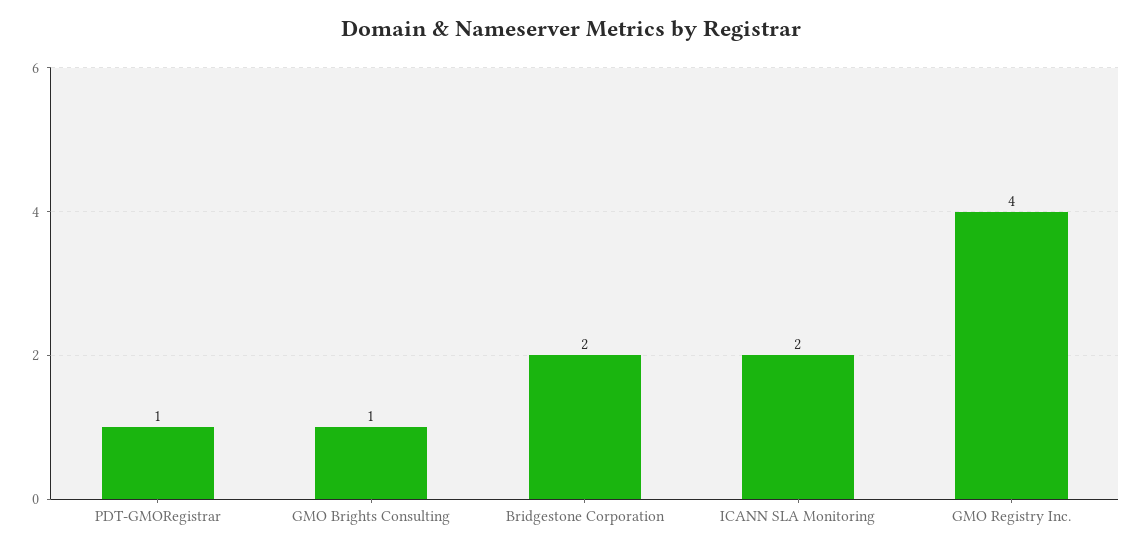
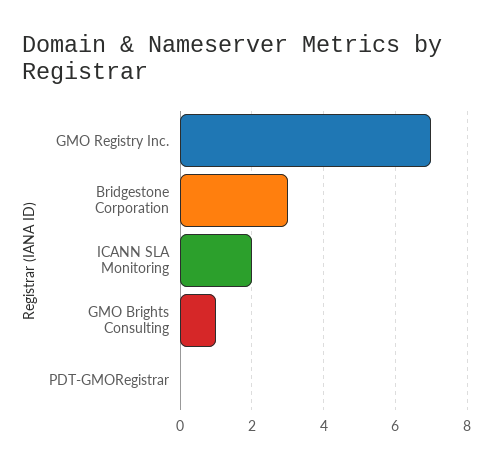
PDT-GMORegistrar: 1 -> 0
Bridgestone Corporation: 2 -> 3
GMO Registry Inc.: 4 -> 7

